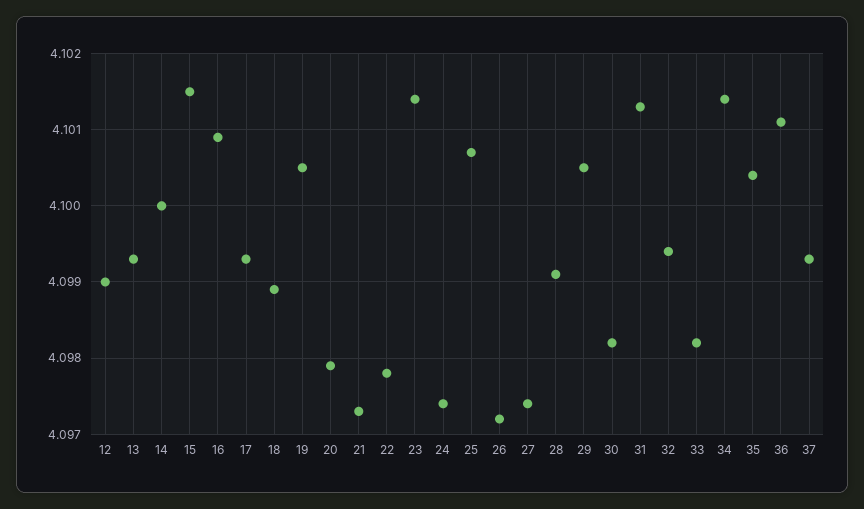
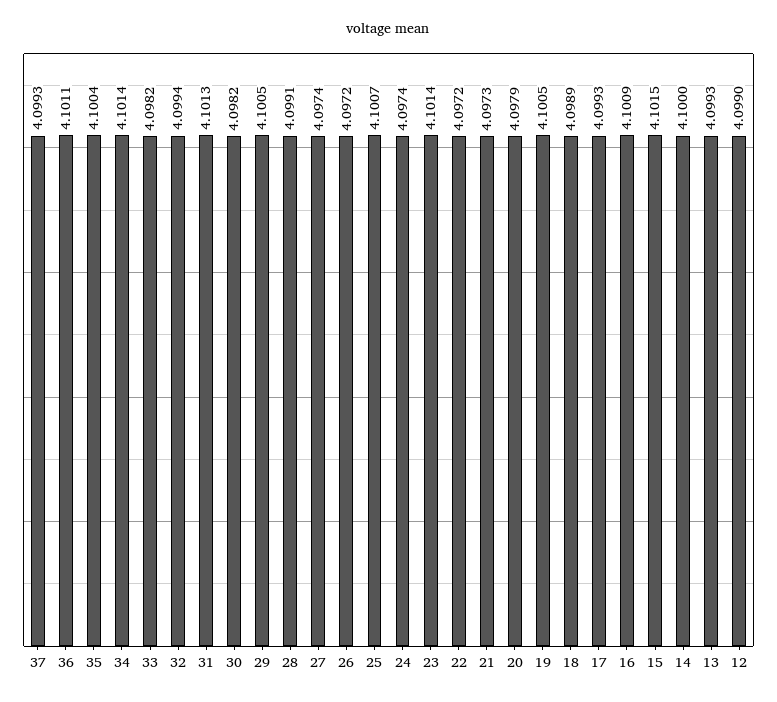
22: 4.0978 -> 4.0972

